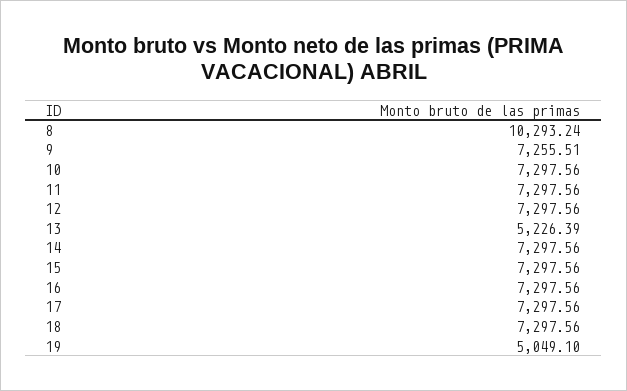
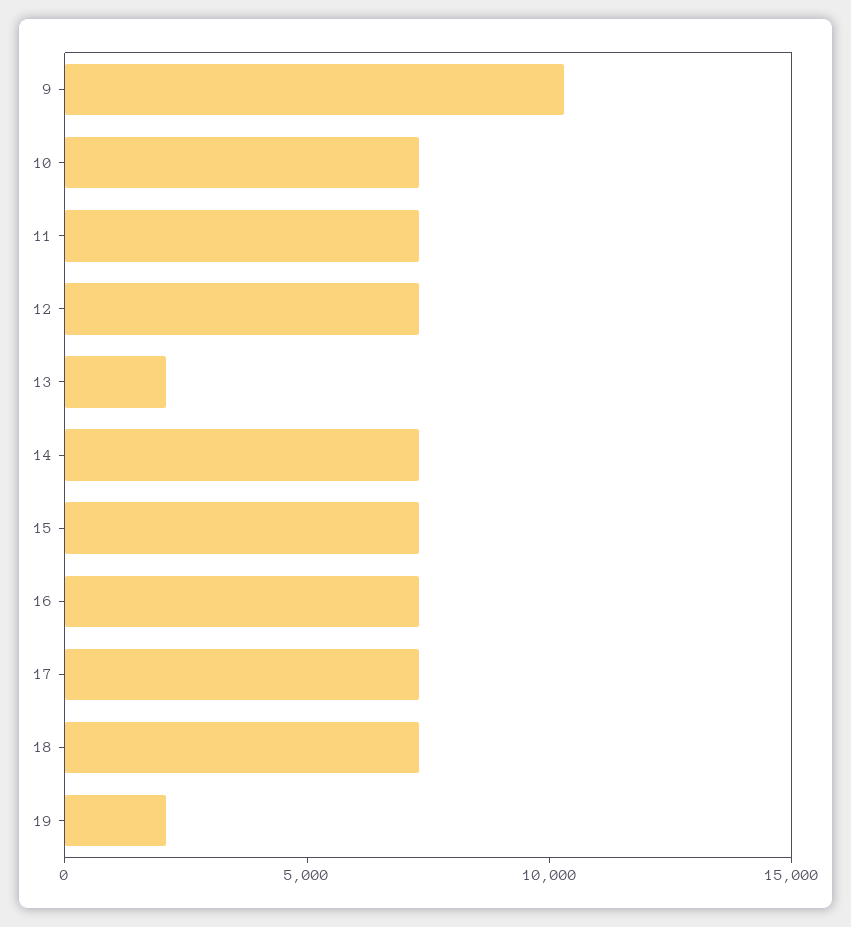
8: 10293.24 -> none
9: 7255.51 -> 10000
13: 5226.39 -> 2000
19: 5049.1 -> 2000

